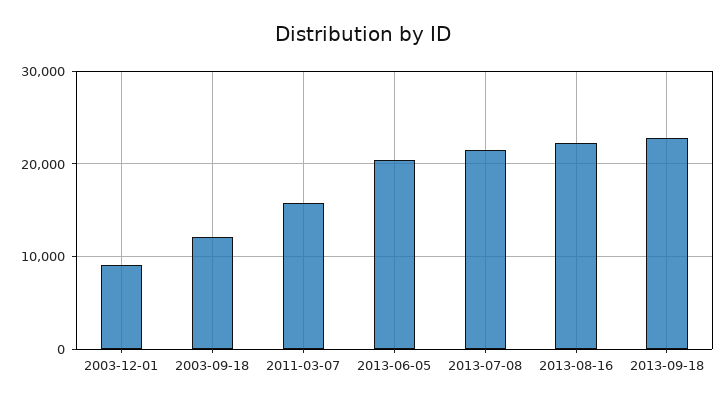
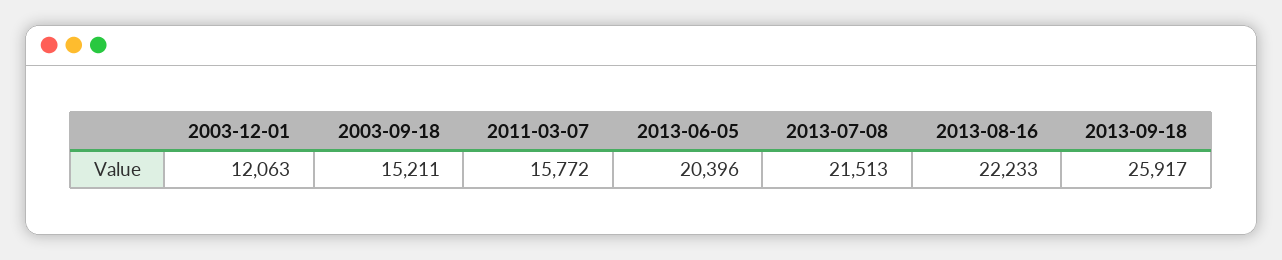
2003-12-01: 9000 -> 12063
2003-09-18: 12000 -> 15211
2013-09-18: 23000 -> 25917

